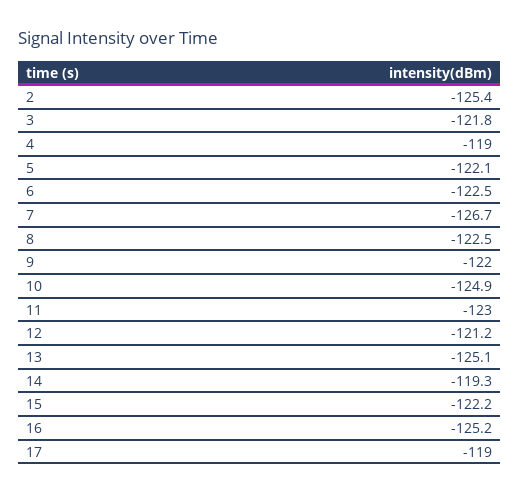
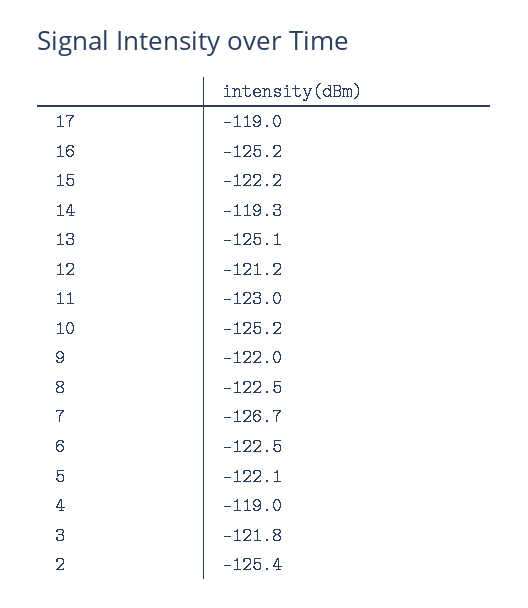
10: -124.9 -> -125.2

